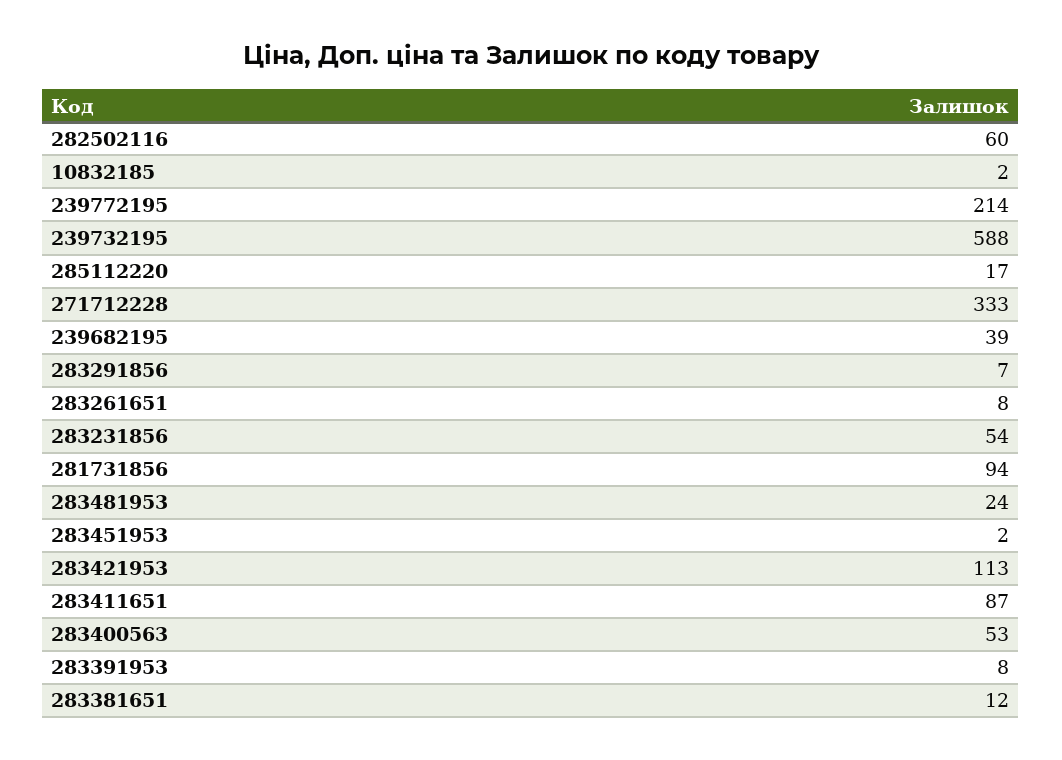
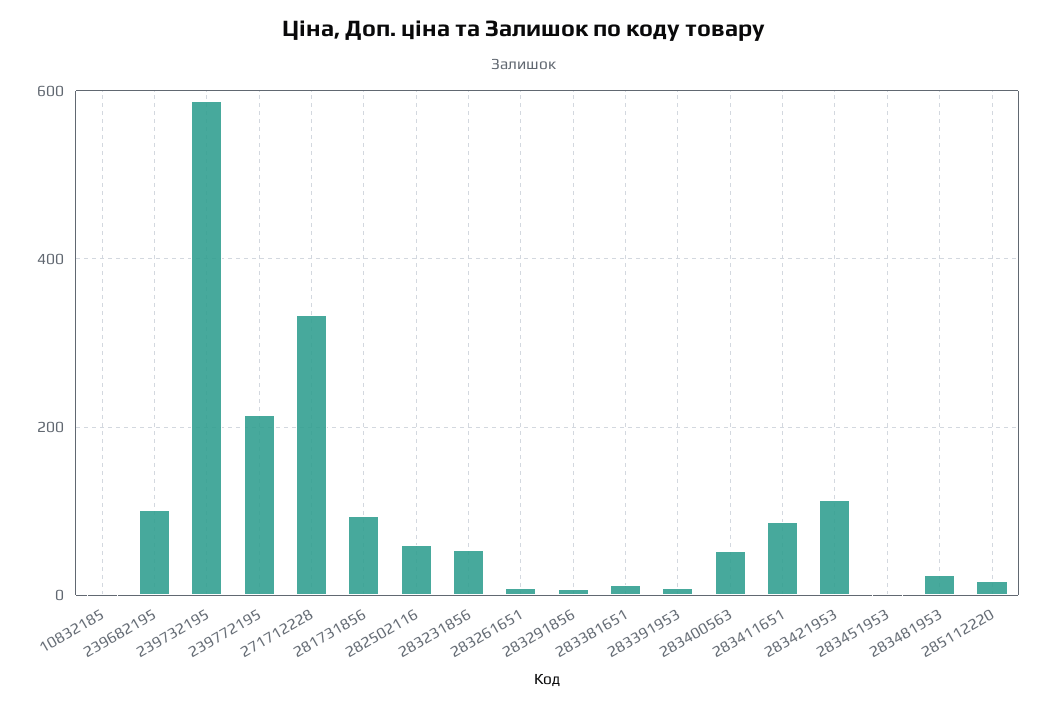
239682195: 39 -> 100

